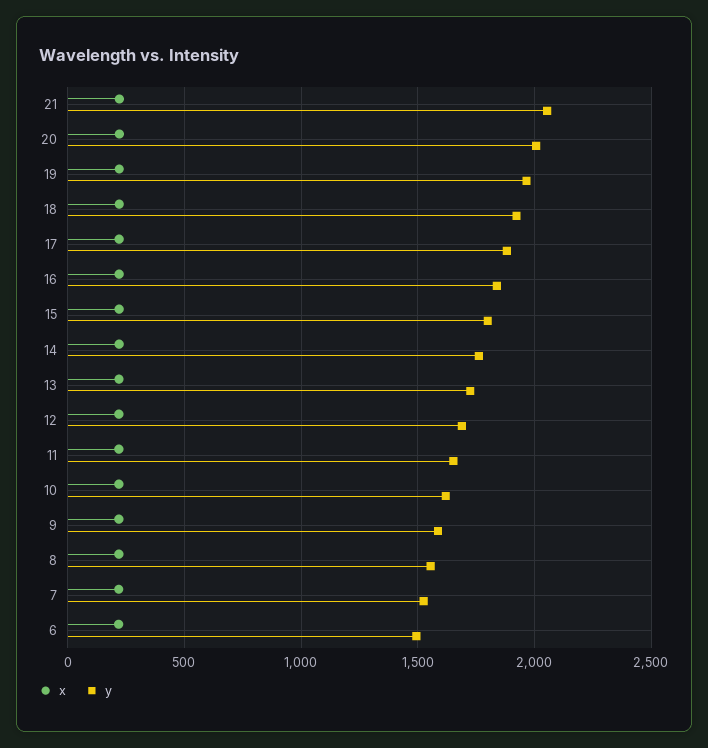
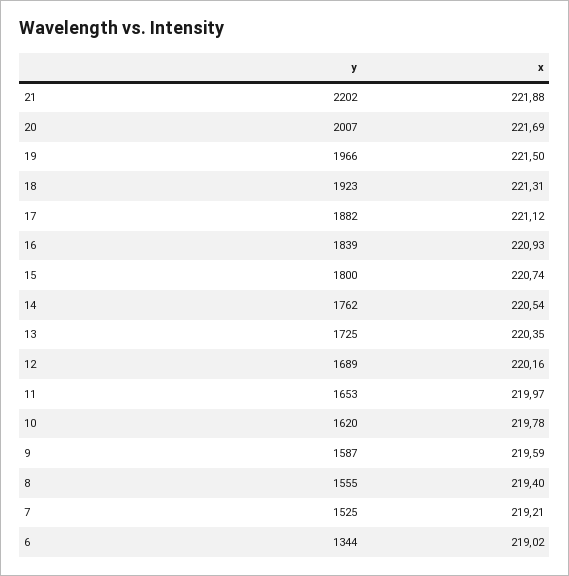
y, 21: 2050 -> 2202
y, 6: 1500 -> 1344

